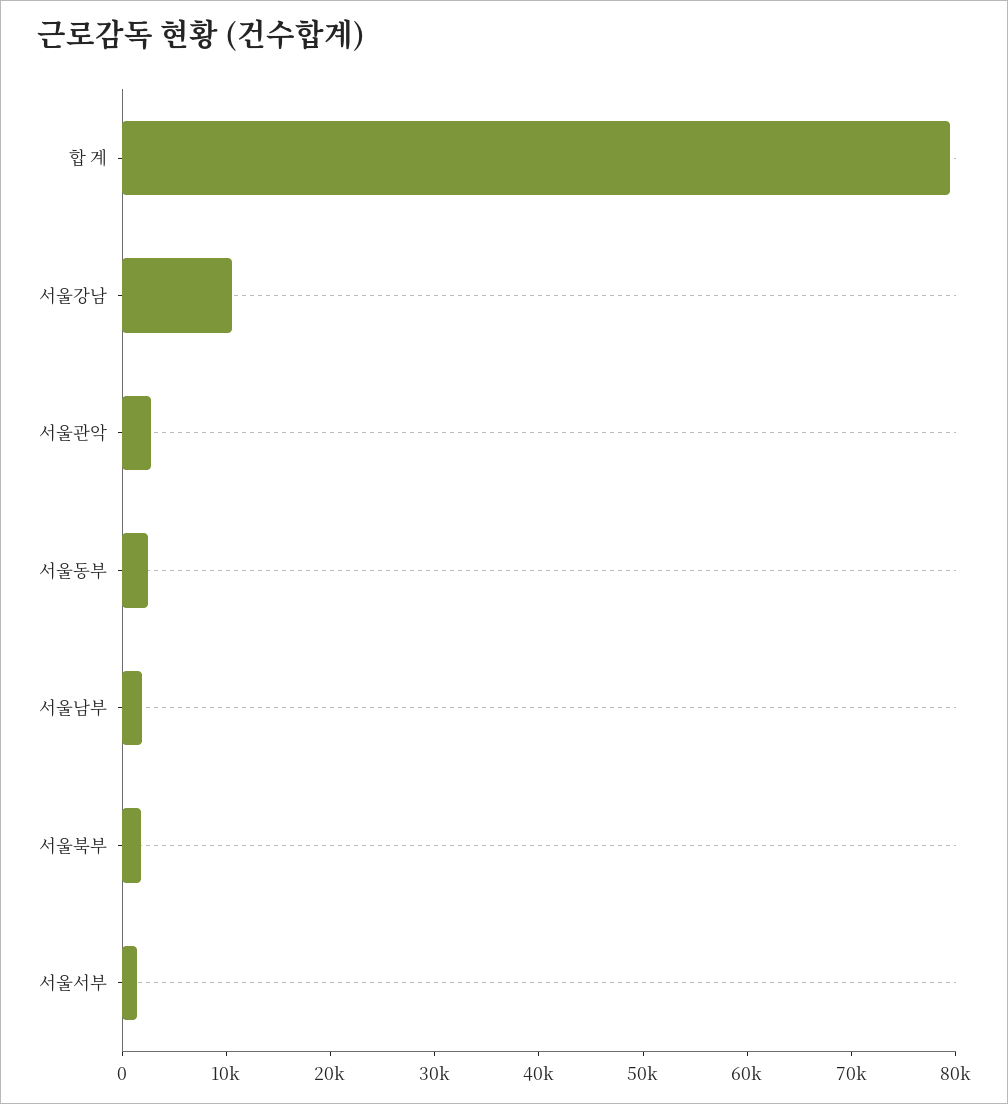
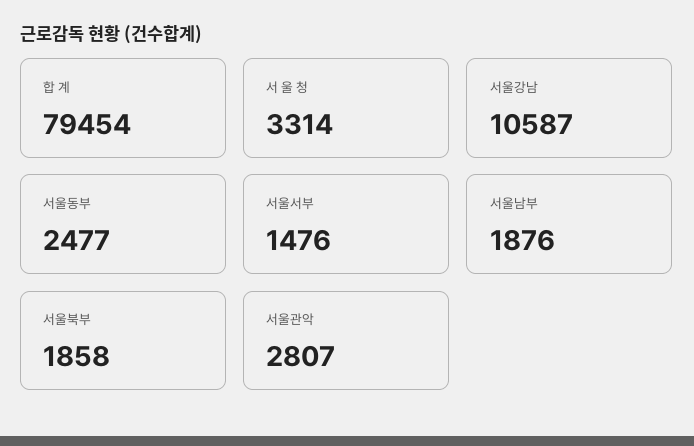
서 울 청: none -> 3314

